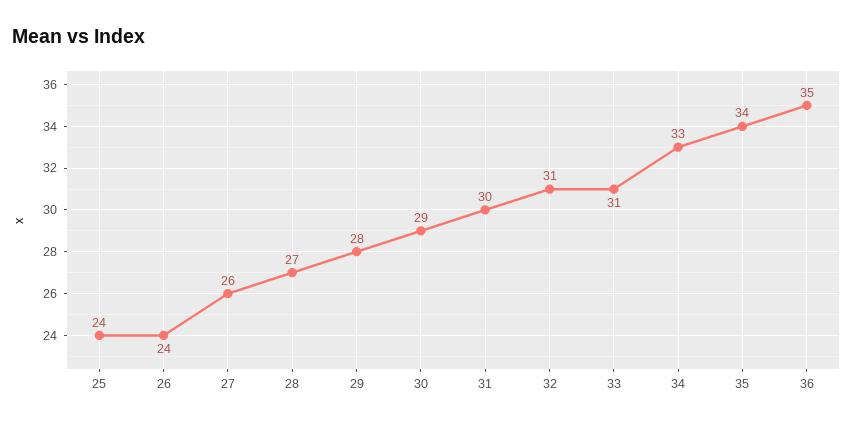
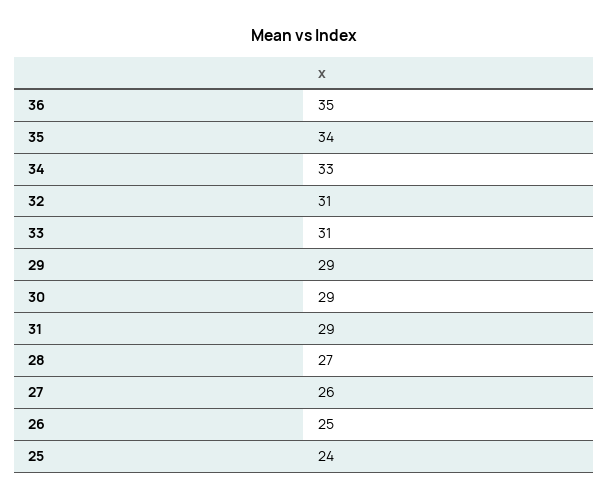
26: 24 -> 25
29: 28 -> 29
31: 30 -> 29

